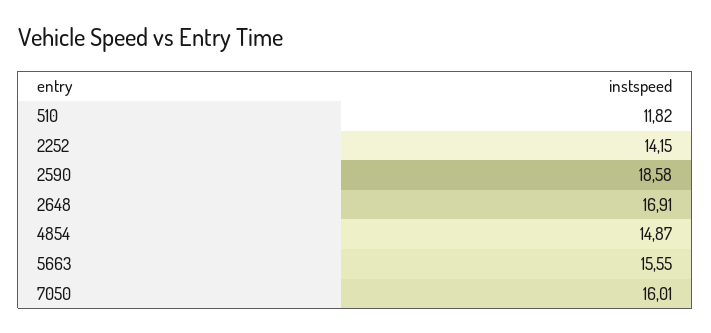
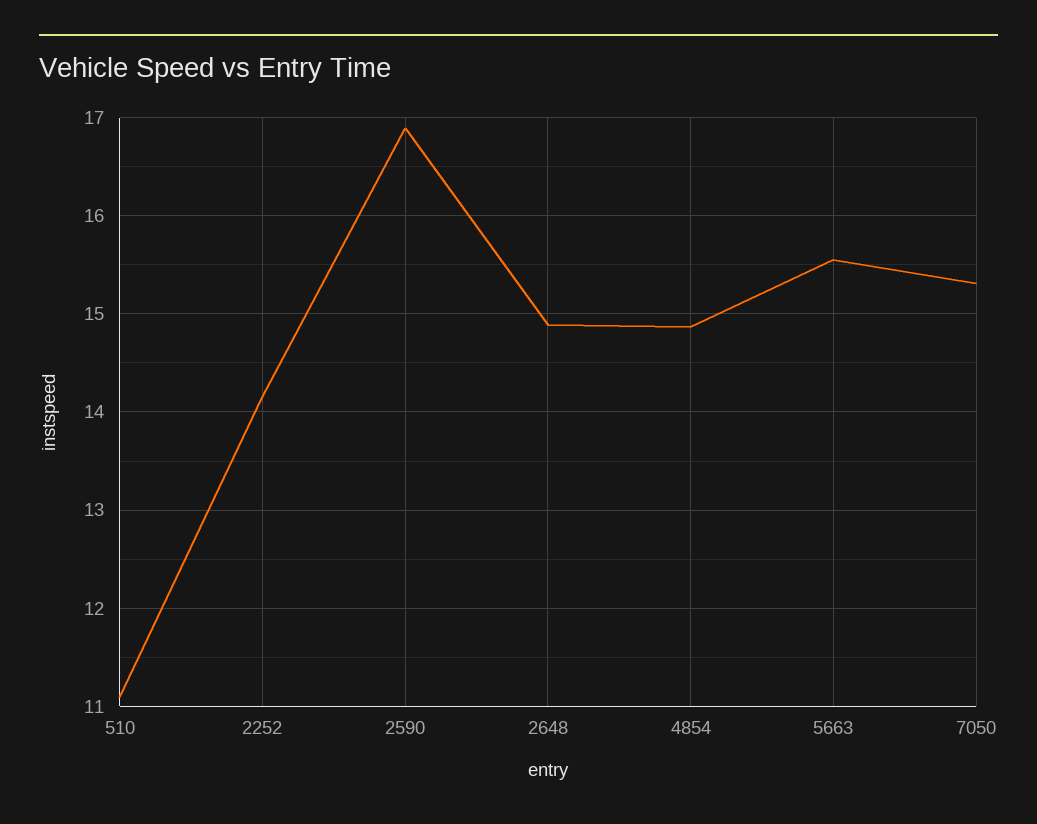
510: 11.82 -> 11.1
2590: 18.58 -> 16.9
2648: 16.91 -> 14.9
7050: 16.01 -> 15.3

